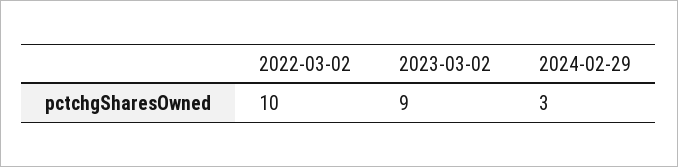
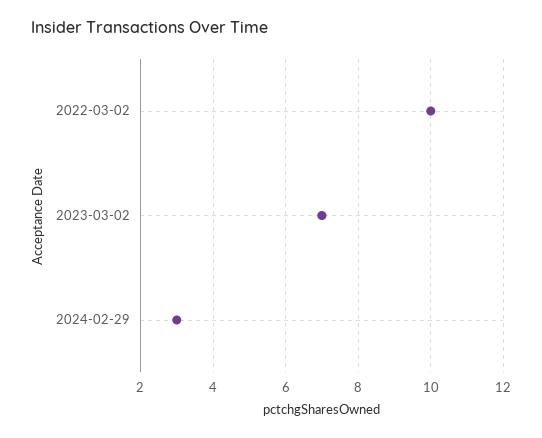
2023-03-02: 9 -> 7

